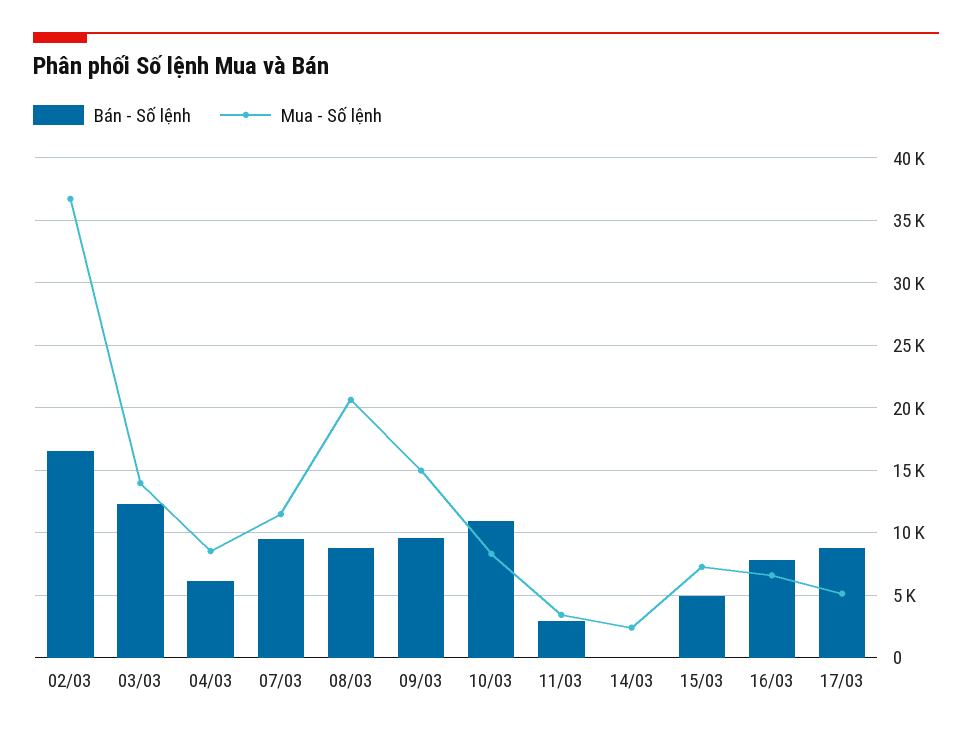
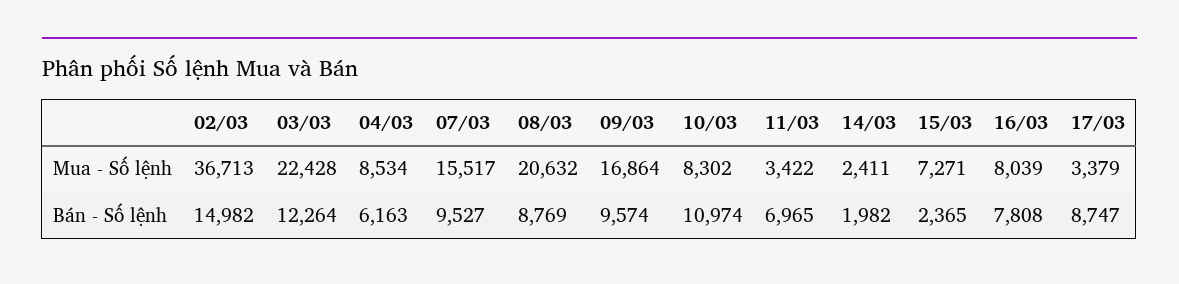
Bán - Số lệnh, 02/03: 16500 -> 14982
Mua - Số lệnh, 03/03: 14000 -> 22428
Mua - Số lệnh, 07/03: 11500 -> 15517
Mua - Số lệnh, 09/03: 15000 -> 16864
Bán - Số lệnh, 11/03: 3000 -> 6965
Bán - Số lệnh, 14/03: 0 -> 1982
Bán - Số lệnh, 15/03: 5000 -> 2365
Mua - Số lệnh, 16/03: 6500 -> 8039
Mua - Số lệnh, 17/03: 5000 -> 3379

